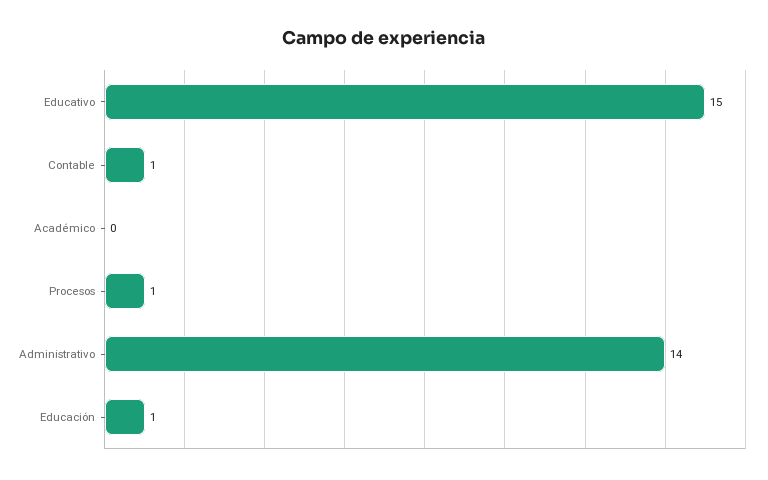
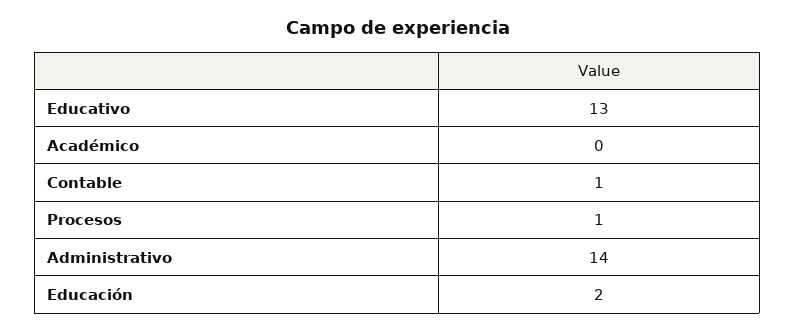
Educativo: 15 -> 13
Educación: 1 -> 2

